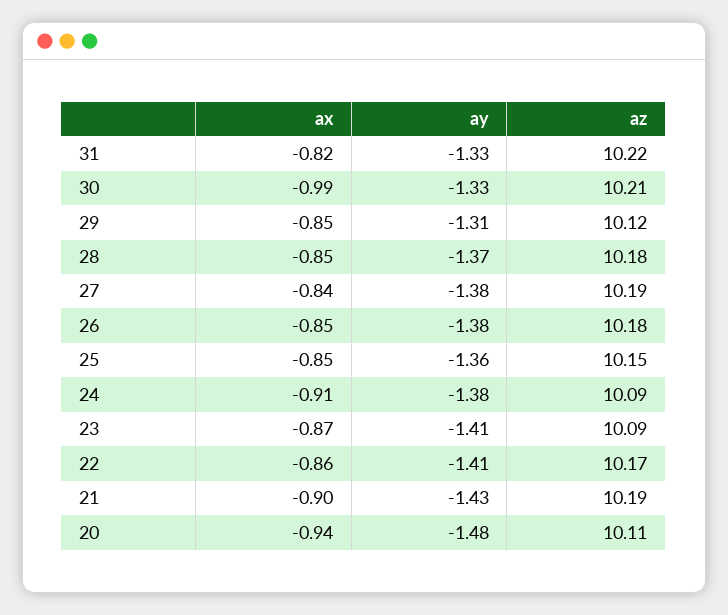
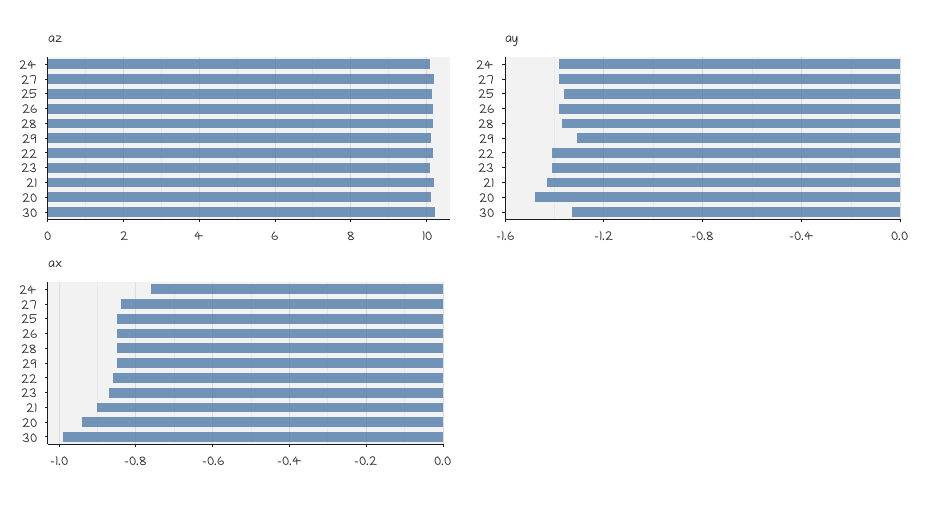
ax, 31: -0.82 -> none
ay, 31: -1.33 -> none
az, 31: 10.22 -> none
ax, 24: -0.91 -> -0.75

